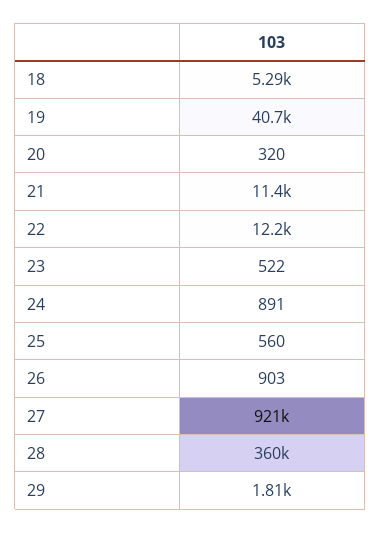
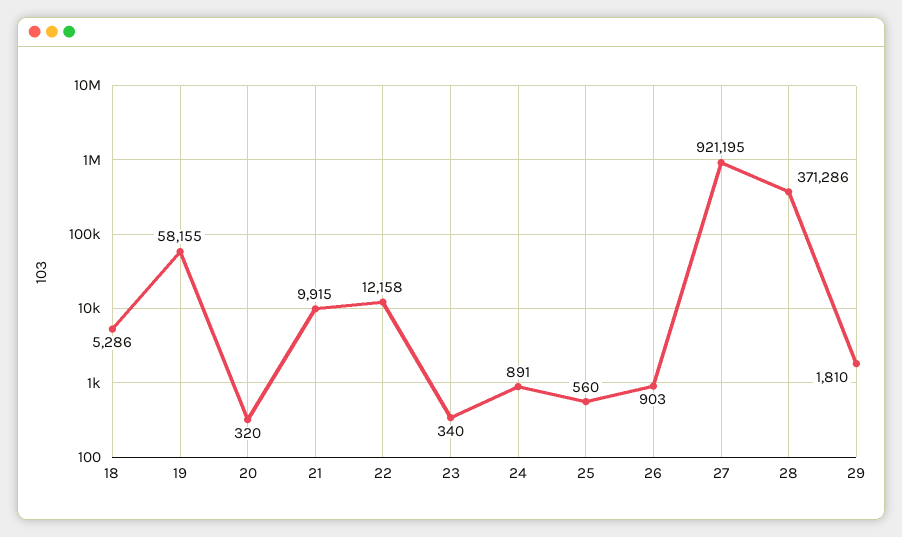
19: 40700 -> 58155
21: 11400 -> 9915
23: 522 -> 340
28: 360000 -> 371286

